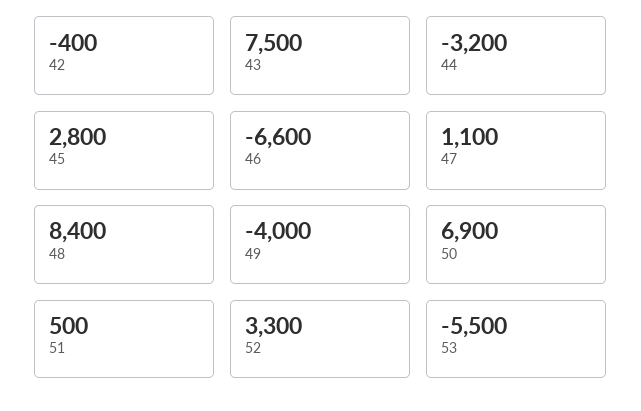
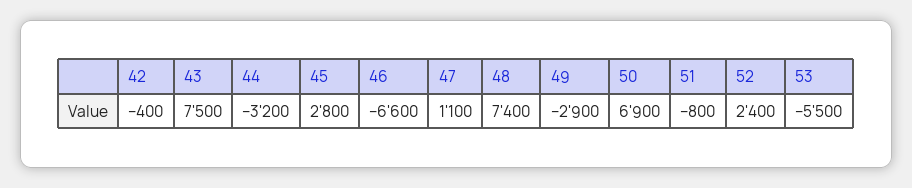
48: 8400 -> 7400
49: -4000 -> -2900
51: 500 -> -800
52: 3300 -> 2400

